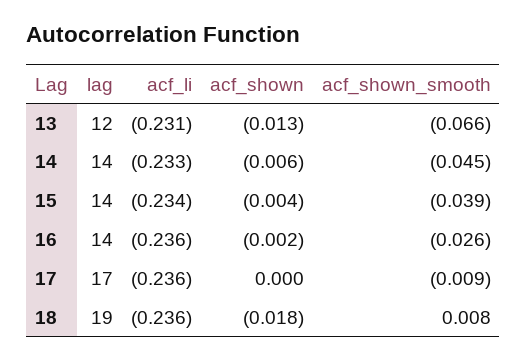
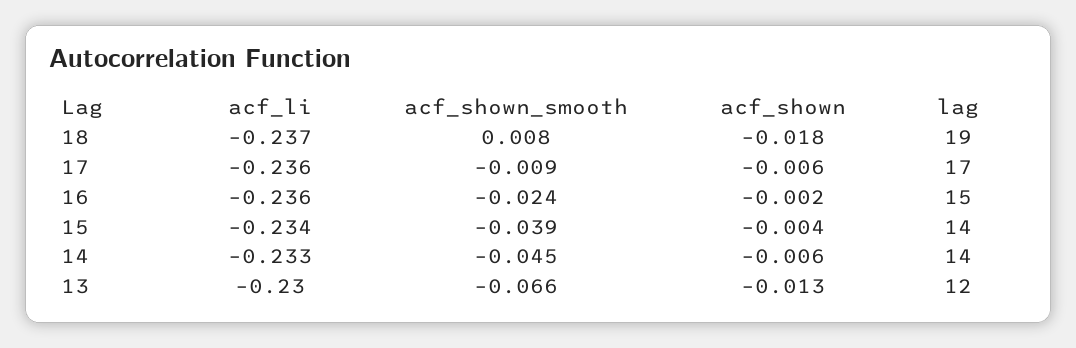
acf_li, 13: -0.231 -> -0.23
lag, 16: 14 -> 15
acf_shown_smooth, 16: -0.026 -> -0.024
acf_shown, 17: 0 -> -0.006
acf_li, 18: -0.236 -> -0.237

